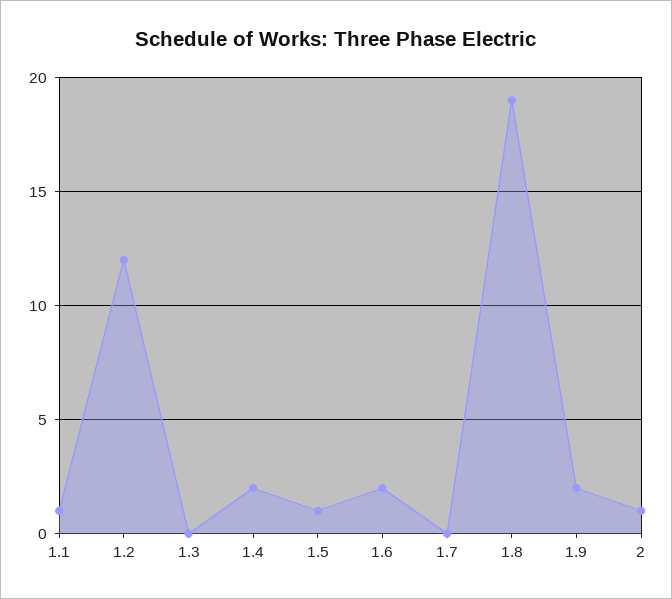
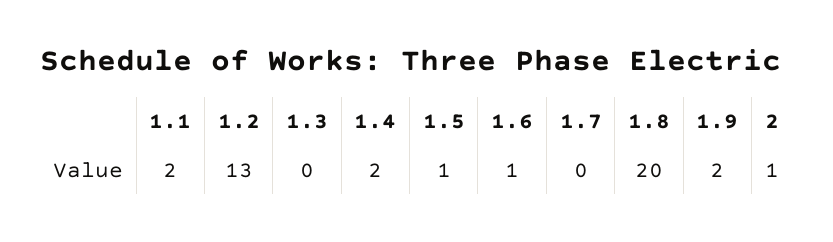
1.1: 1 -> 2
1.2: 12 -> 13
1.6: 2 -> 1
1.8: 19 -> 20

